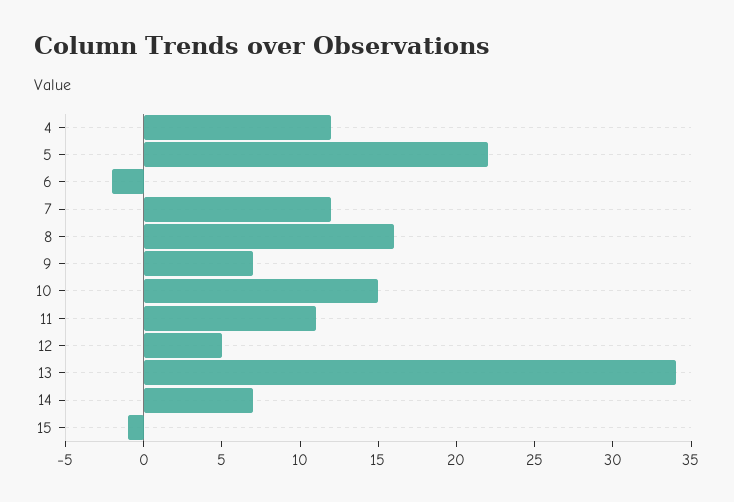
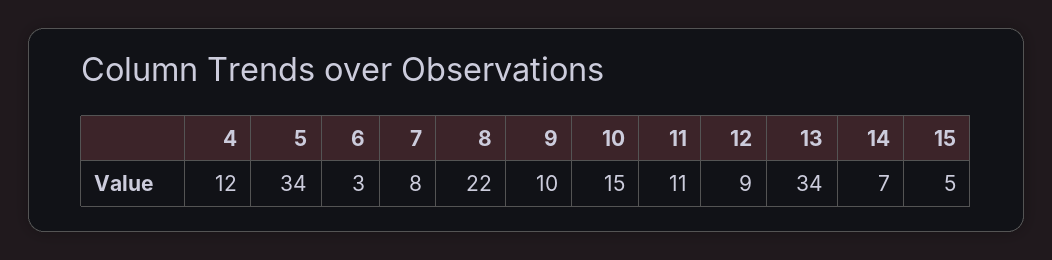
5: 22 -> 34
6: -2 -> 3
7: 12 -> 8
8: 16 -> 22
9: 7 -> 10
12: 5 -> 9
15: -1 -> 5

